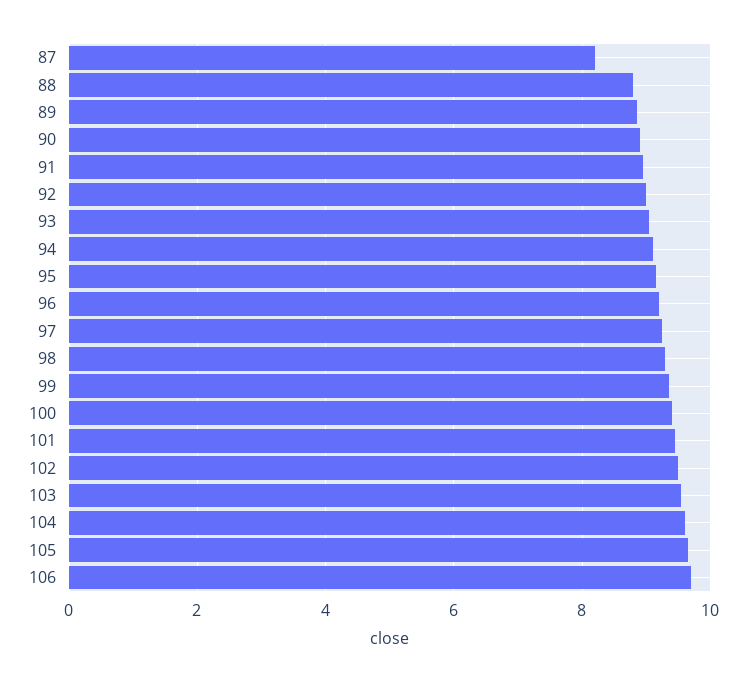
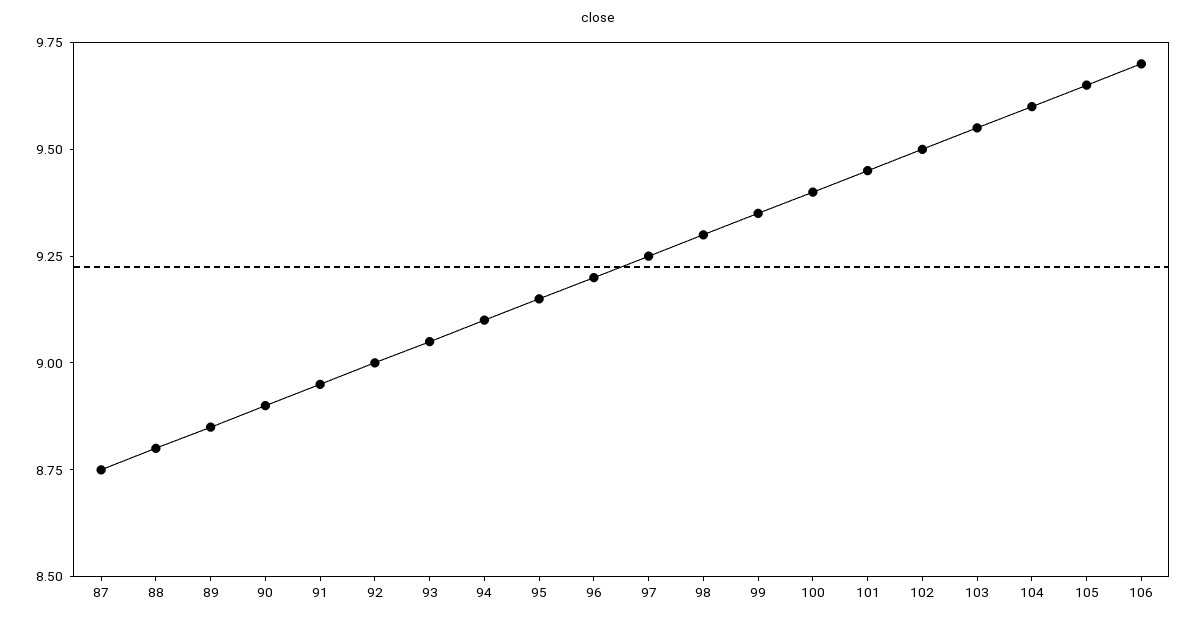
87: 8.2 -> 8.75

